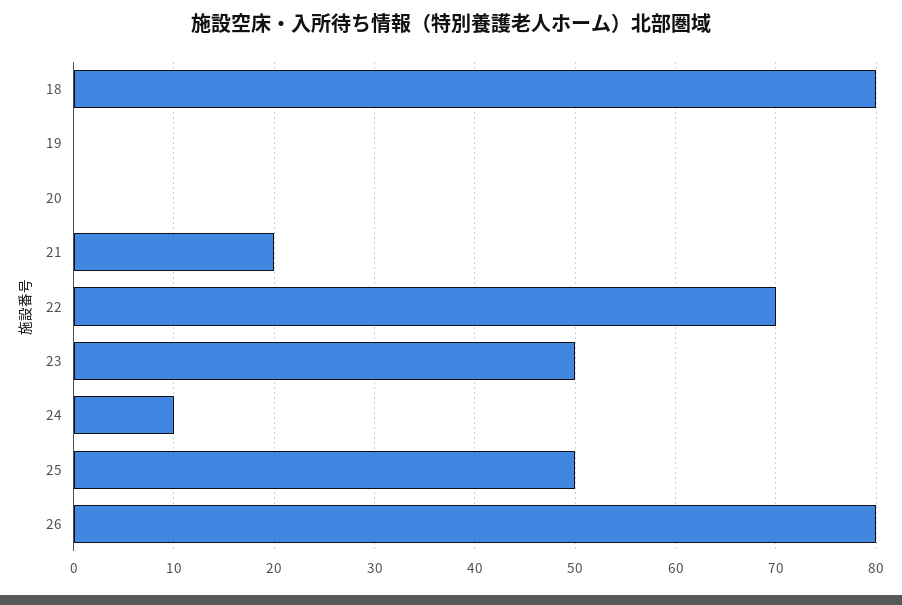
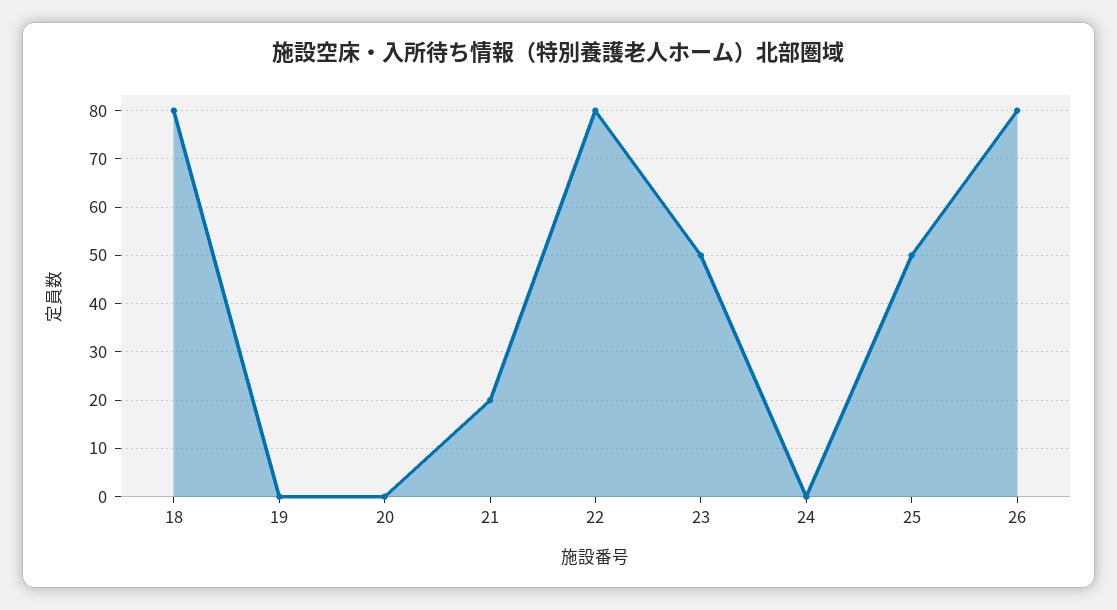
22: 70 -> 80
24: 10 -> 0

